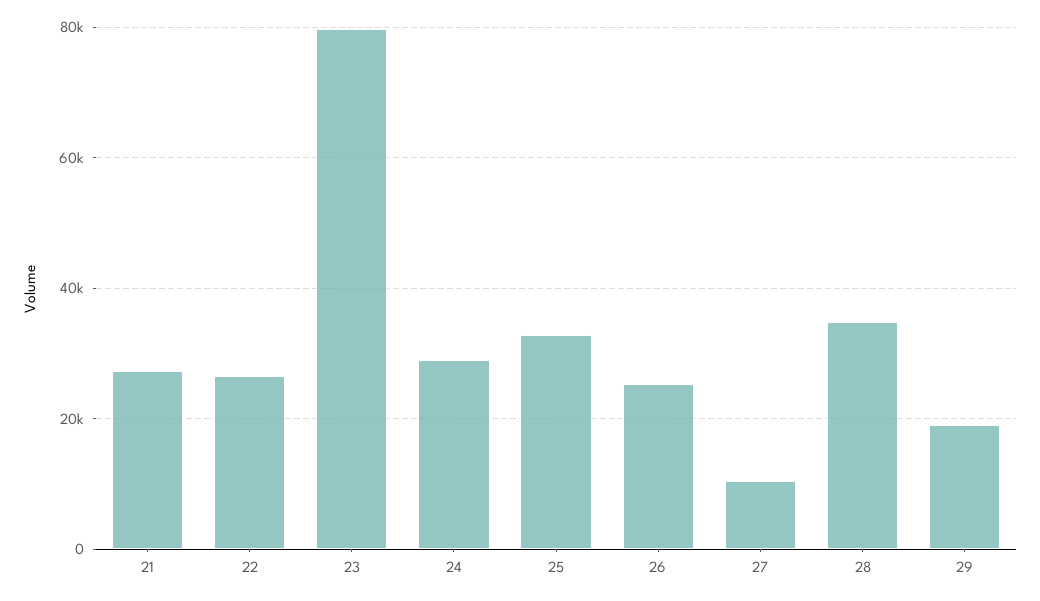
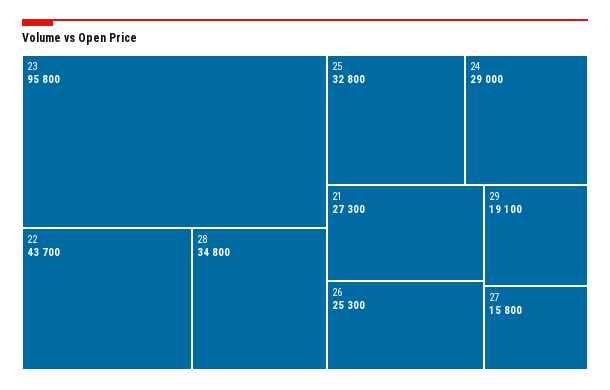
22: 26000 -> 43700
23: 80000 -> 95800
27: 10000 -> 15800

